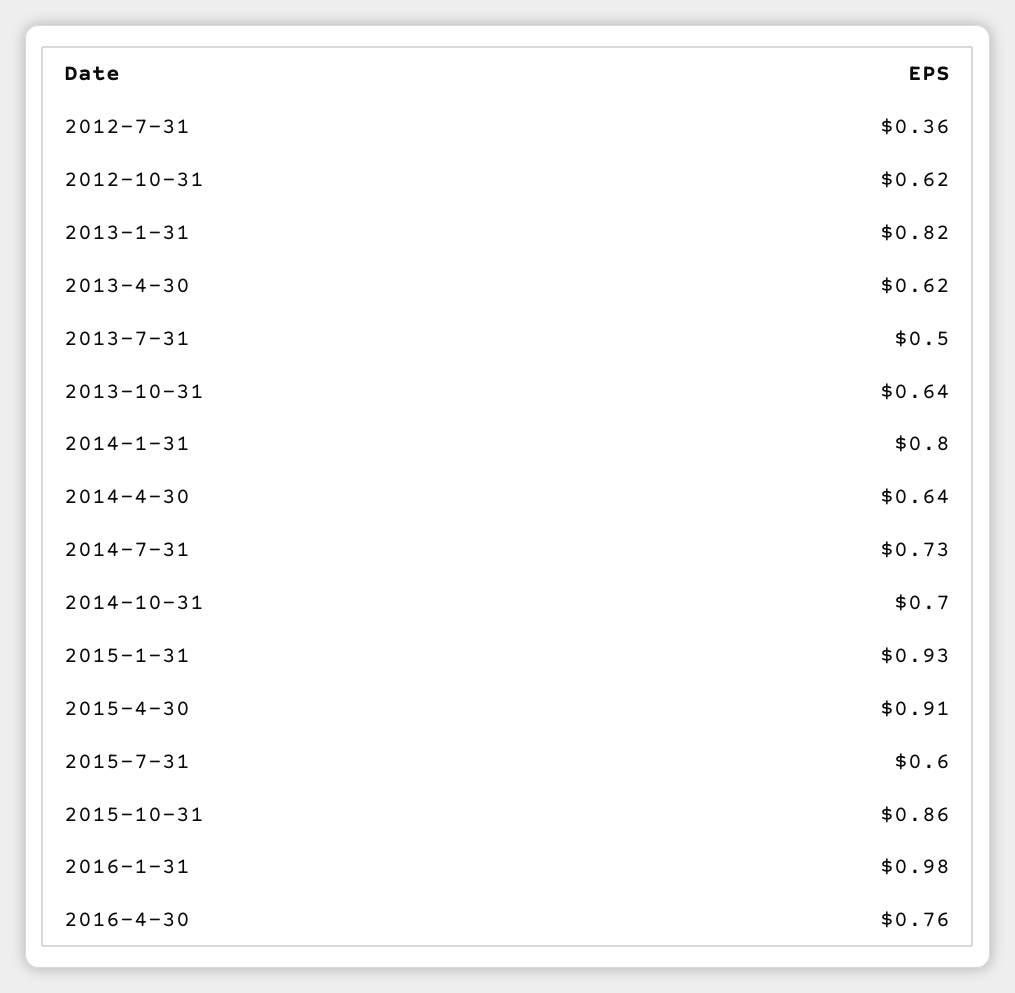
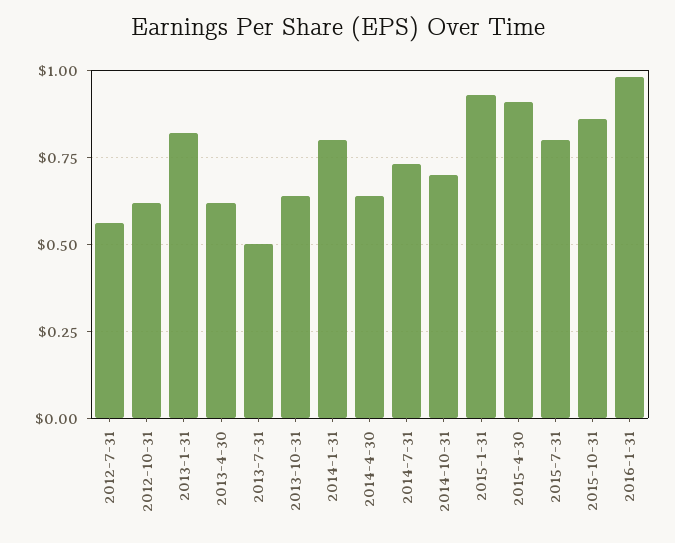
2012-7-31: 0.36 -> 0.55
2015-7-31: 0.6 -> 0.8
2016-4-30: 0.76 -> none

